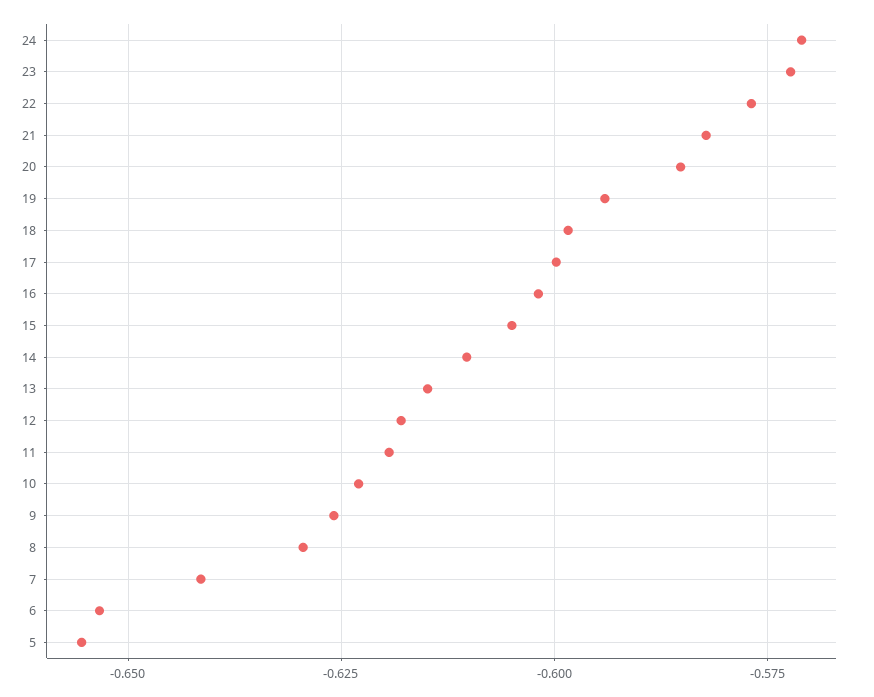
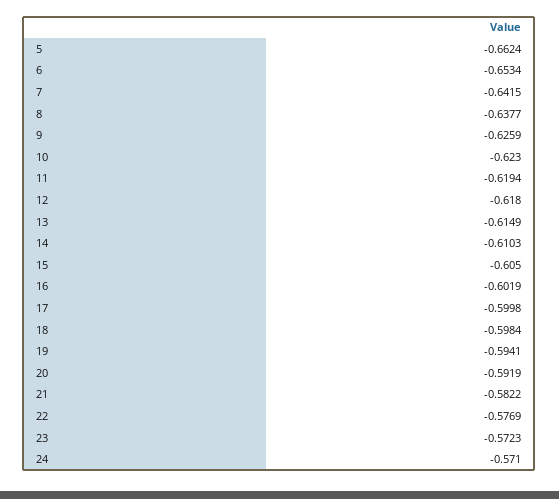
20: -0.585 -> -0.5919
8: -0.63 -> -0.6377
5: -0.655 -> -0.6624

